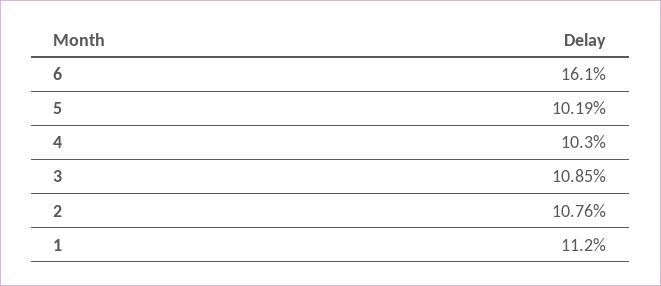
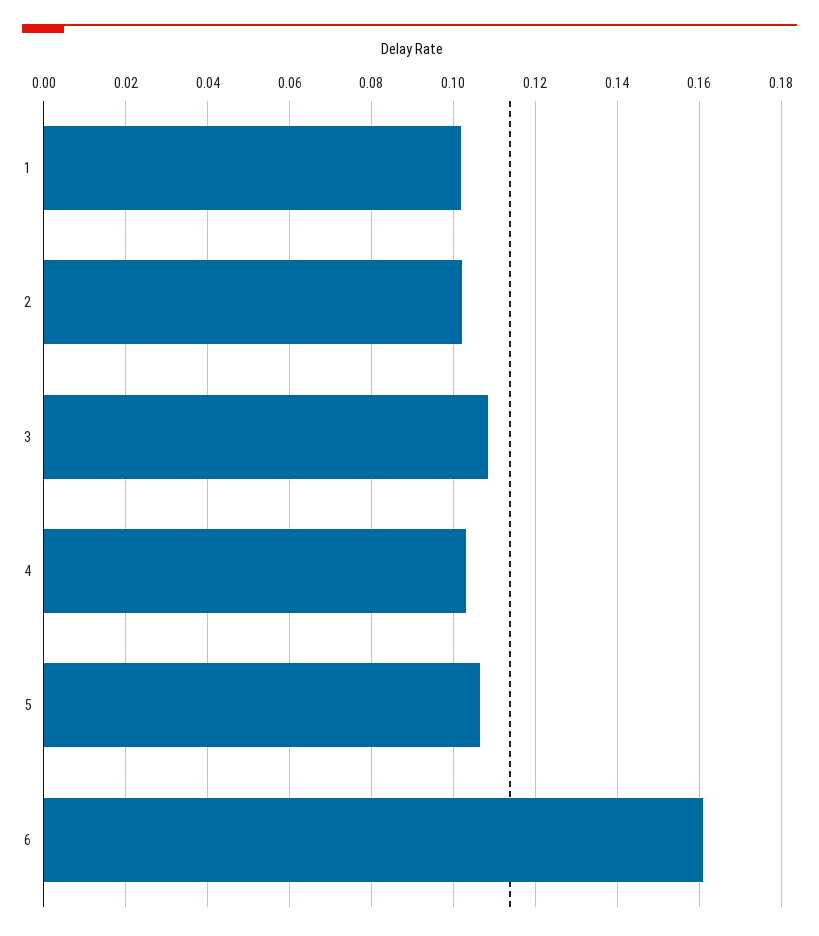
5: 0.1019 -> 0.106
2: 0.1076 -> 0.102
1: 0.112 -> 0.102

